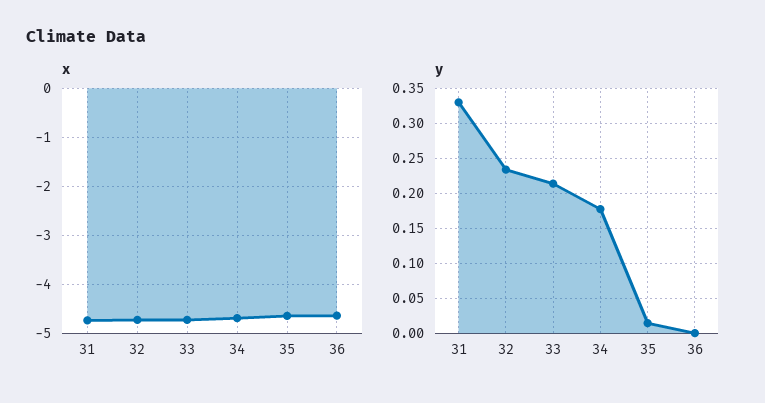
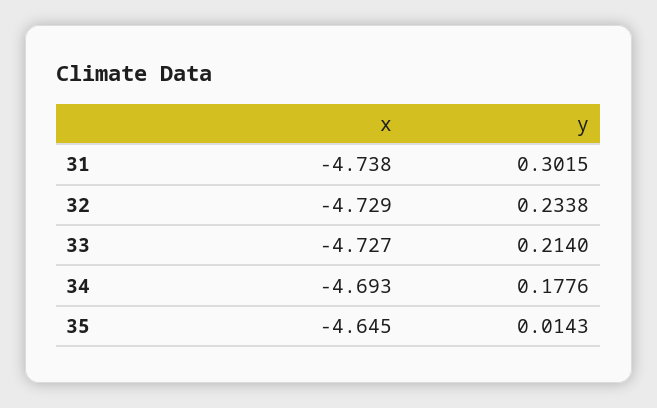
x, 36: -4.6 -> none
y, 31: 0.33 -> 0.3015
y, 36: 0 -> none

